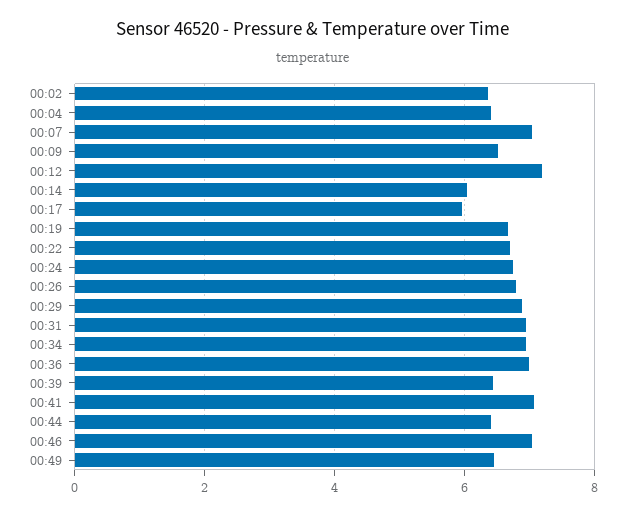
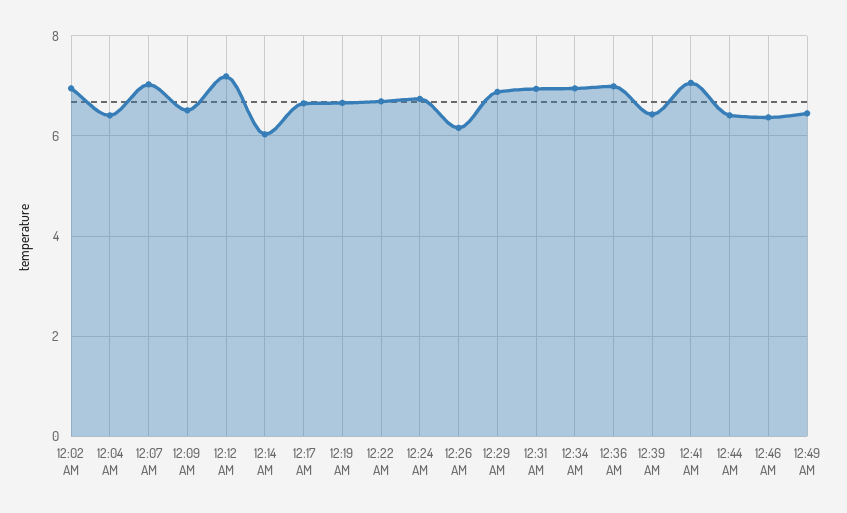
00:02: 6.4 -> 7
00:17: 6 -> 6.6
00:26: 6.8 -> 6.2
00:46: 7 -> 6.4

